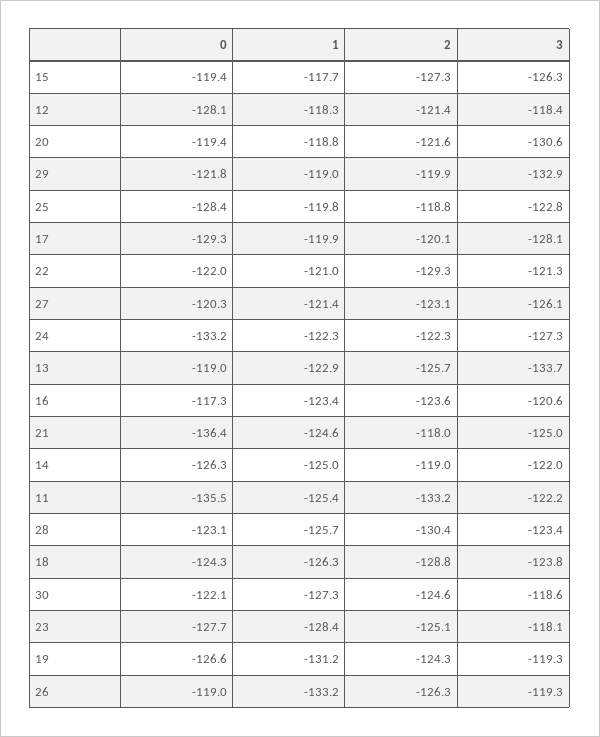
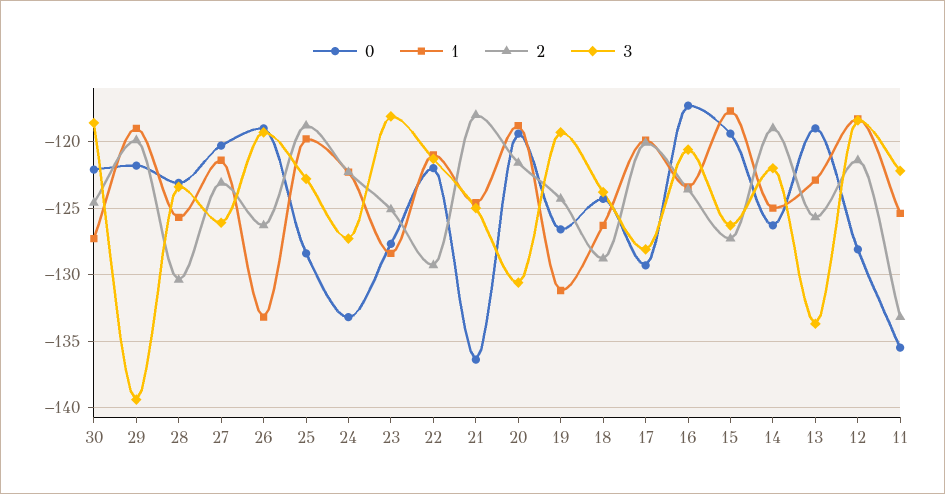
3, 29: -132.9 -> -139.5

